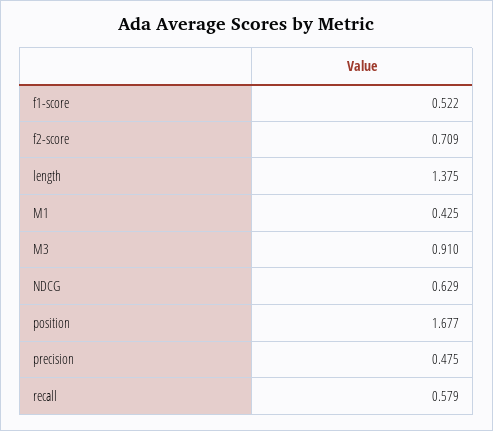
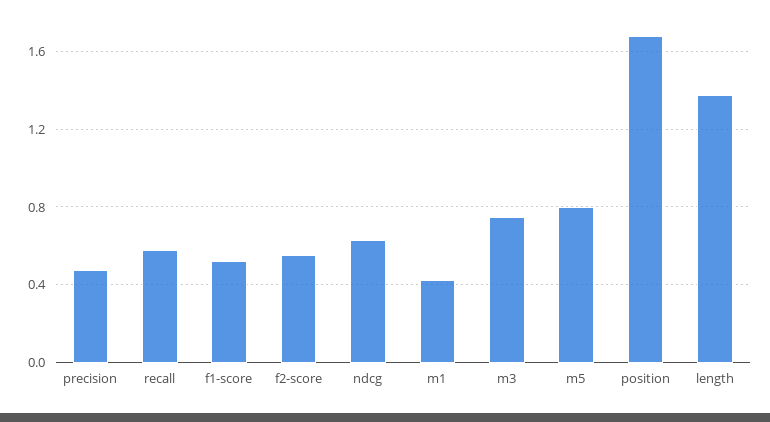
f2-score: 0.709 -> 0.55
M3: 0.91 -> 0.75
m5: none -> 0.8

